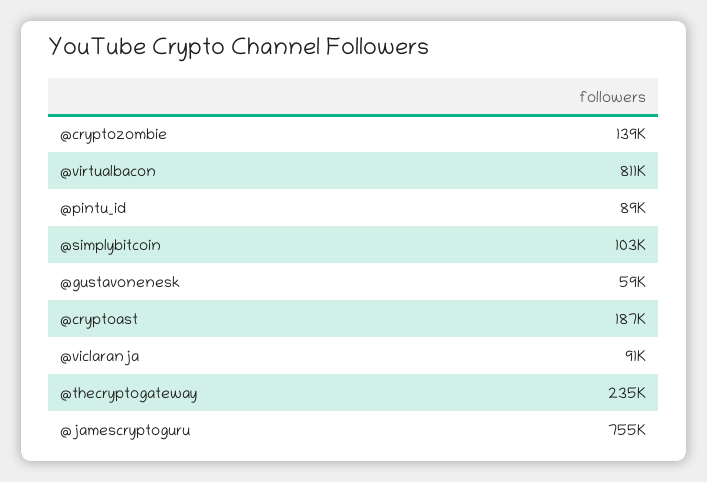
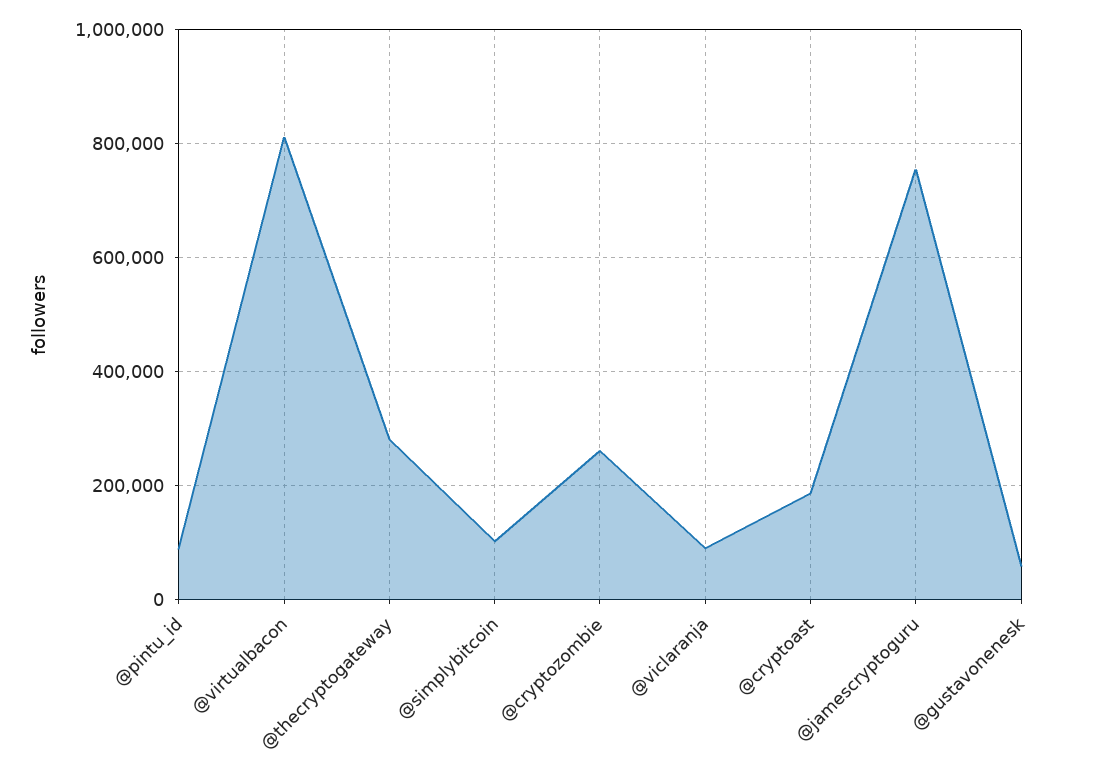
@cryptozombie: 139000 -> 260000
@thecryptogateway: 235000 -> 280000

